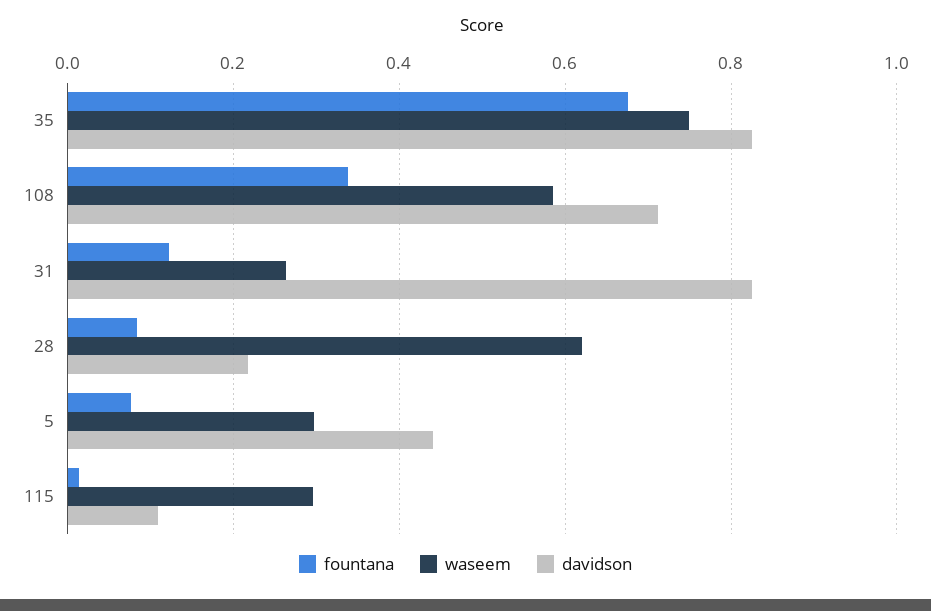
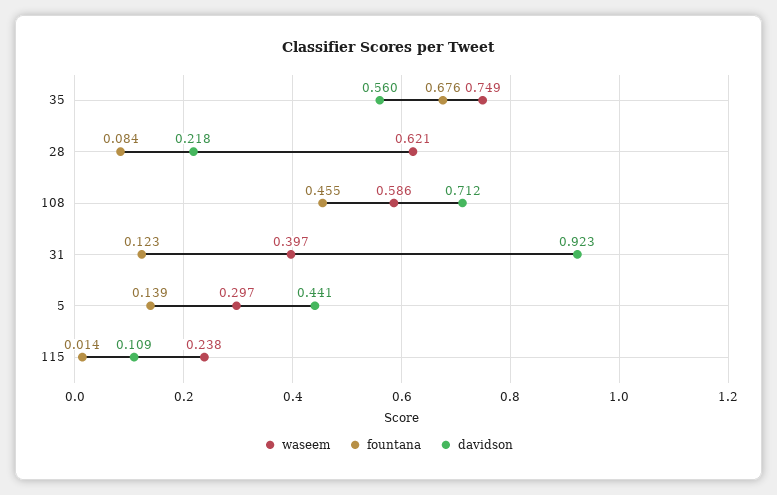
davidson, 35: 0.82 -> 0.56
fountana, 108: 0.34 -> 0.455
waseem, 31: 0.26 -> 0.397
davidson, 31: 0.82 -> 0.923
fountana, 5: 0.08 -> 0.139
waseem, 115: 0.3 -> 0.238

